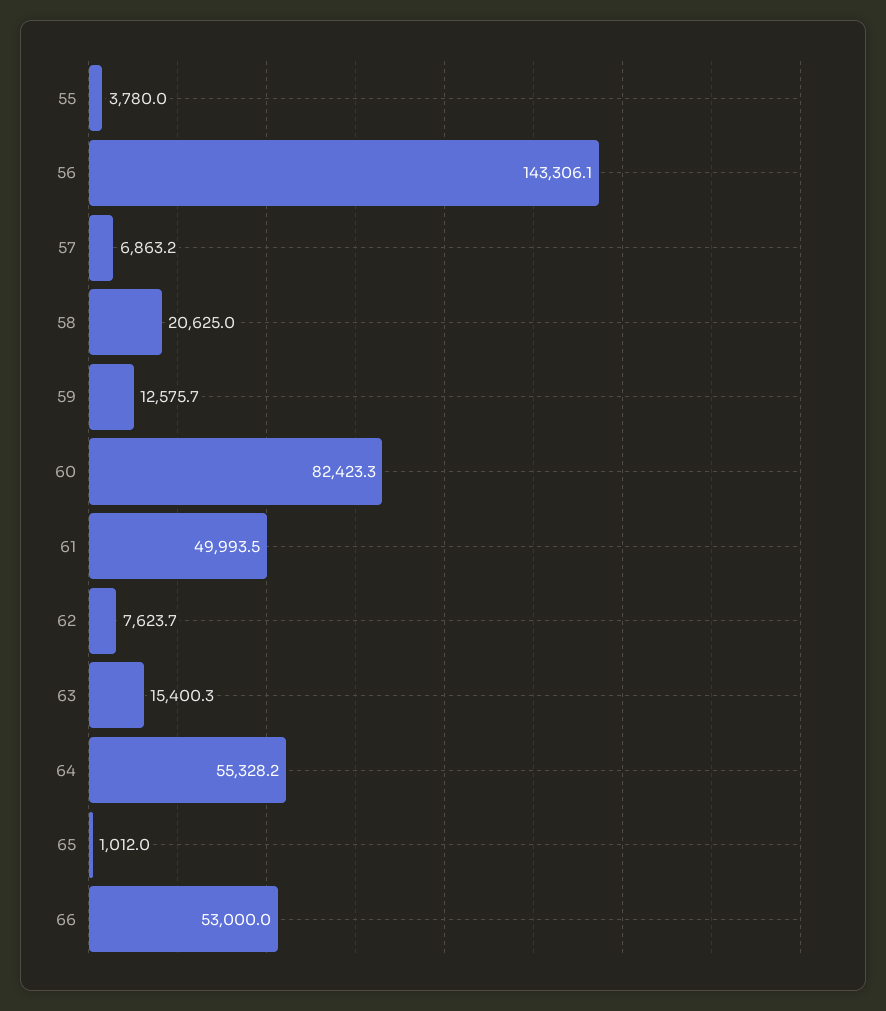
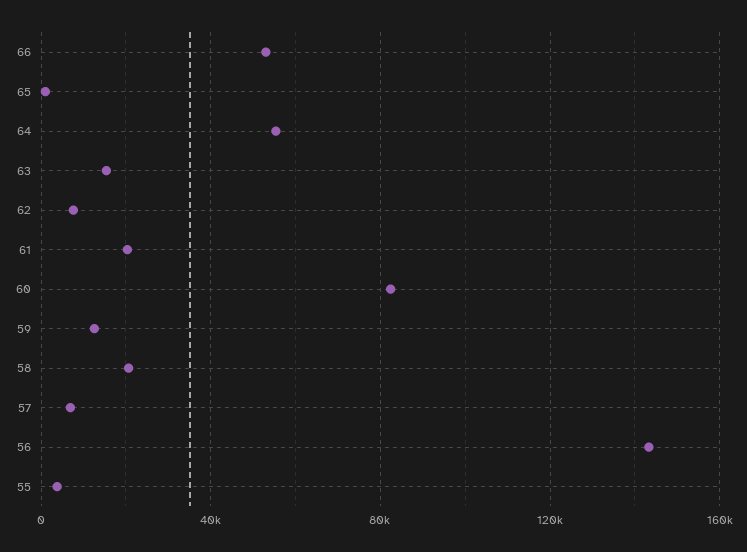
61: 49993.5 -> 20000

